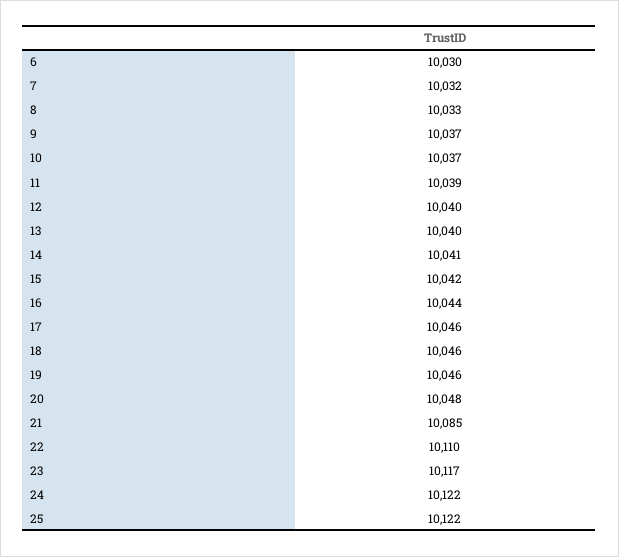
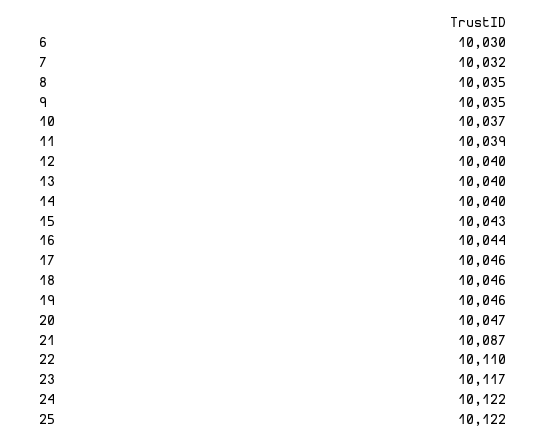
8: 10033 -> 10035
9: 10037 -> 10035
14: 10041 -> 10040
15: 10042 -> 10043
20: 10048 -> 10047
21: 10085 -> 10087

